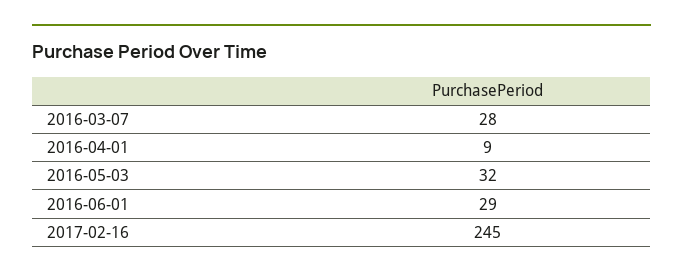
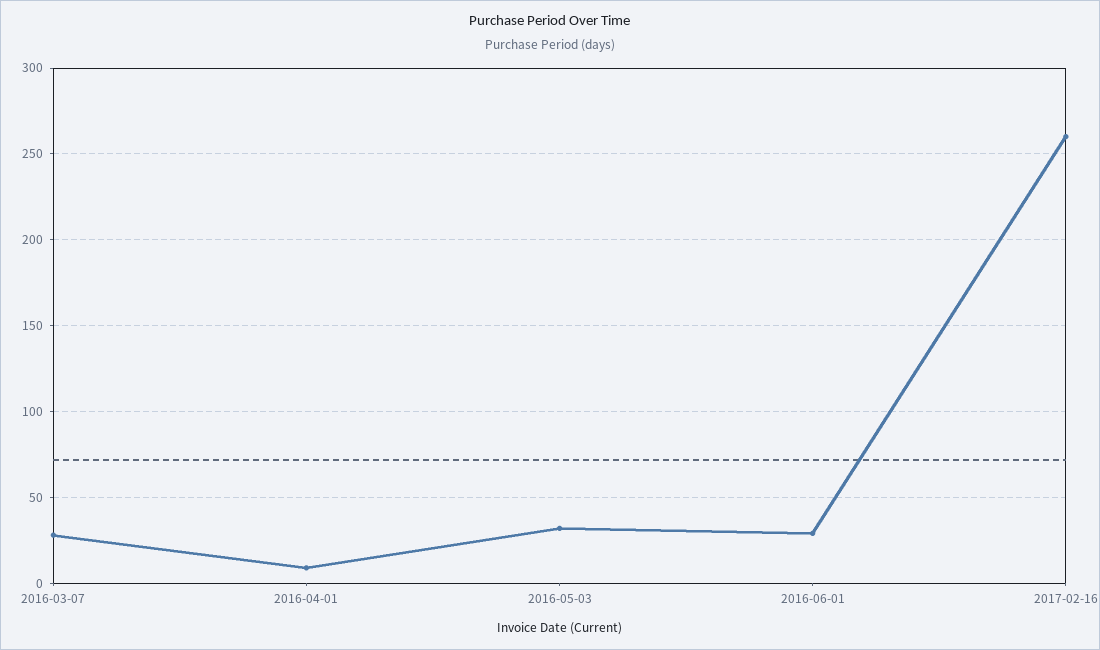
2017-02-16: 245 -> 260

